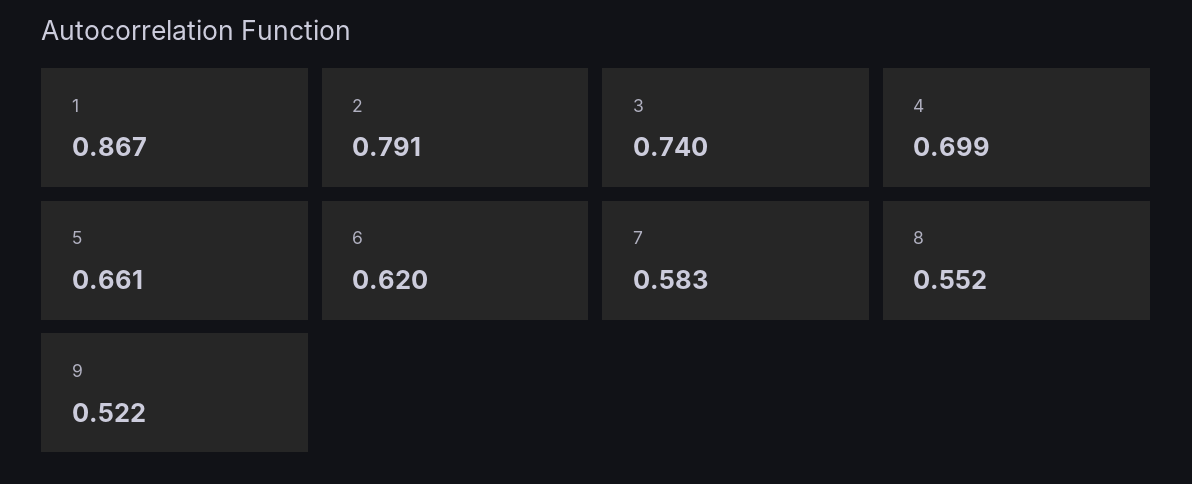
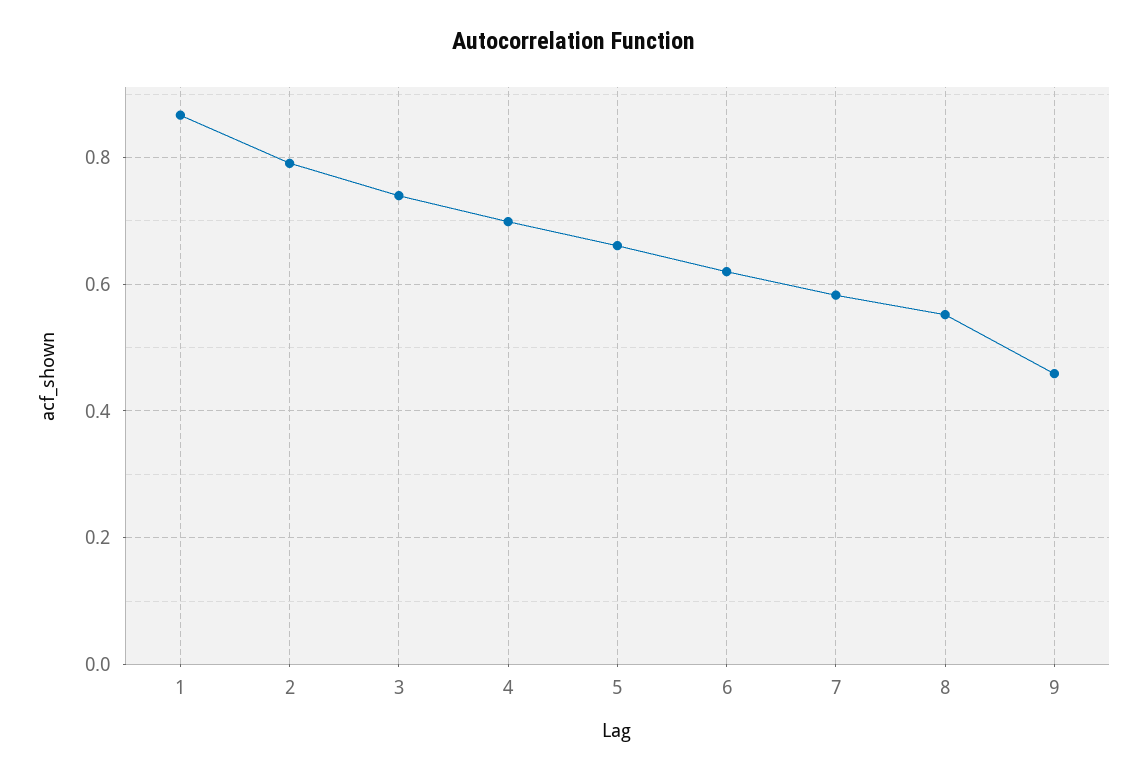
9: 0.522 -> 0.46

